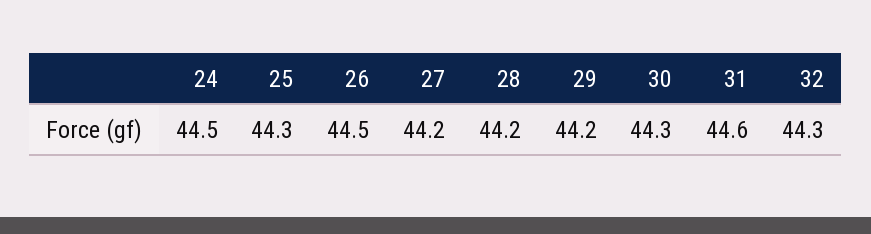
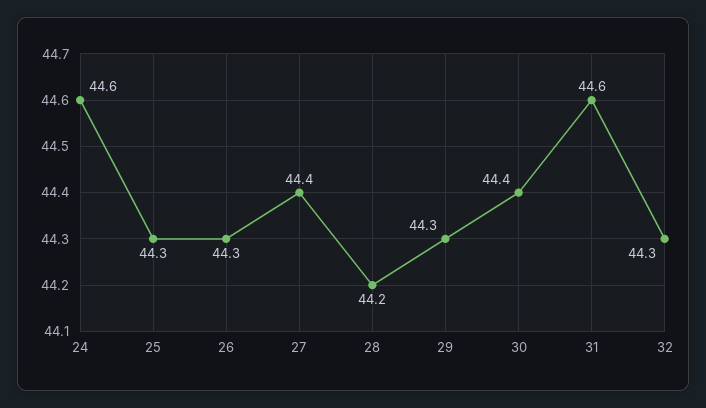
24: 44.5 -> 44.6
26: 44.5 -> 44.3
27: 44.2 -> 44.4
29: 44.2 -> 44.3
30: 44.3 -> 44.4

